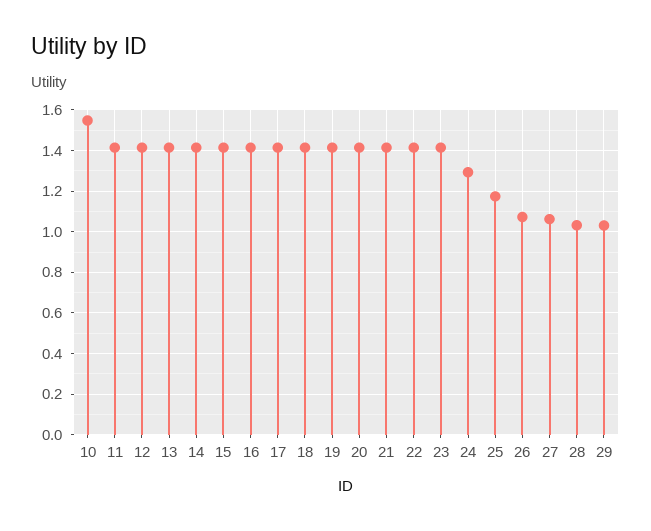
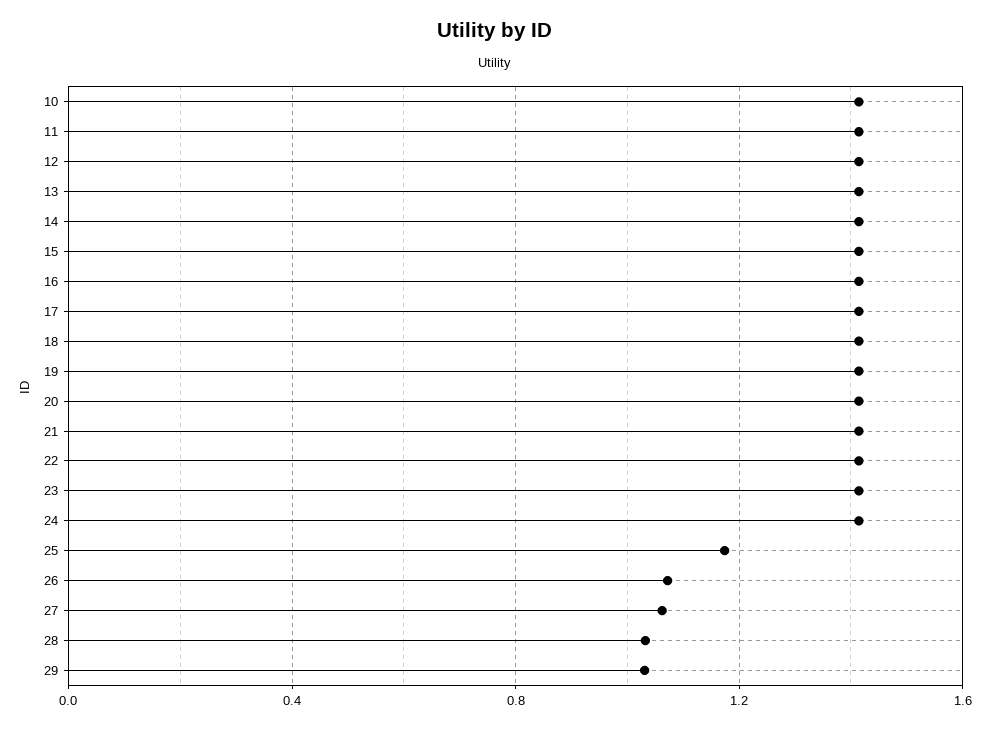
10: 1.55 -> 1.4
24: 1.3 -> 1.4

